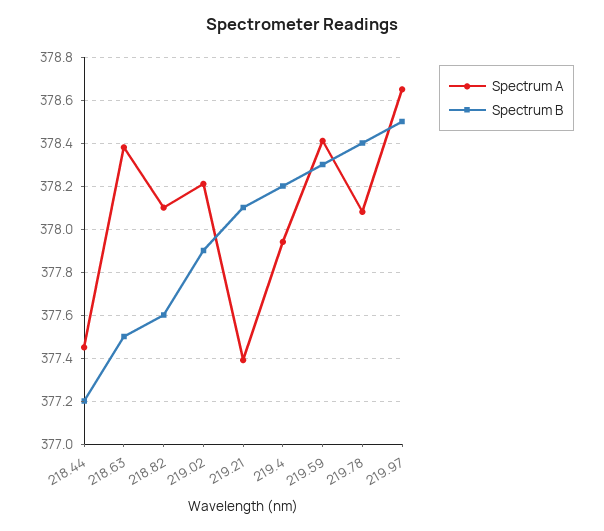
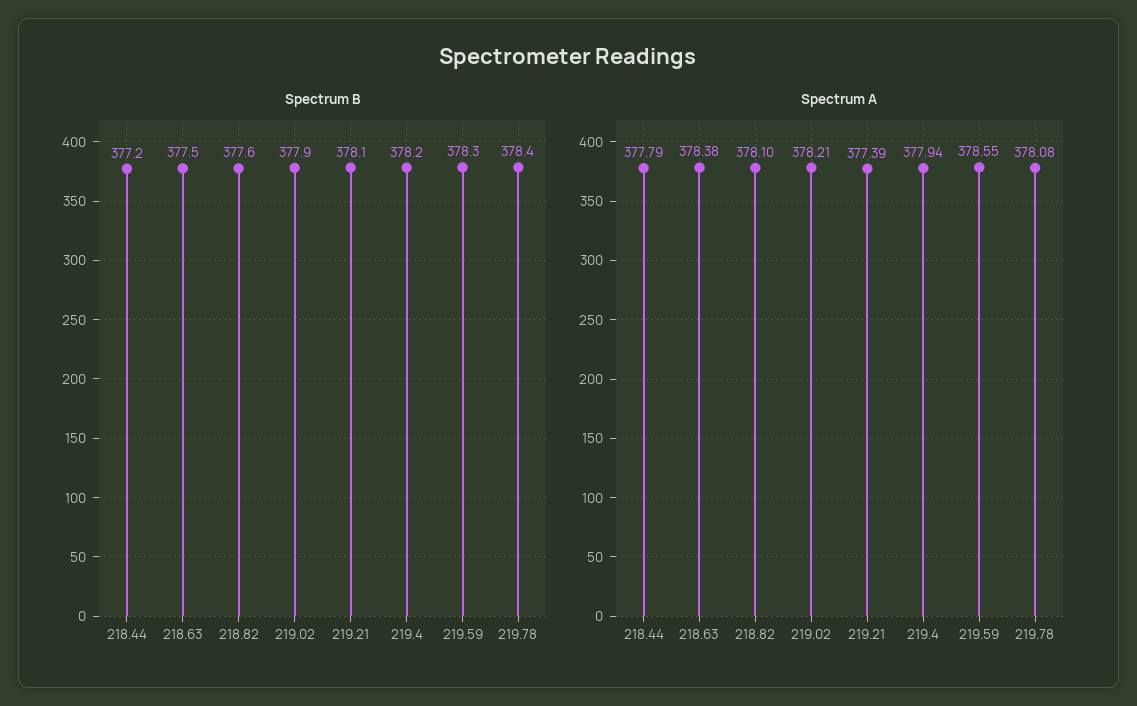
Spectrum A, 218.44: 377.45 -> 377.79
Spectrum A, 219.59: 378.4 -> 378.55
Spectrum A, 219.97: 378.65 -> none
Spectrum B, 219.97: 378.5 -> none

